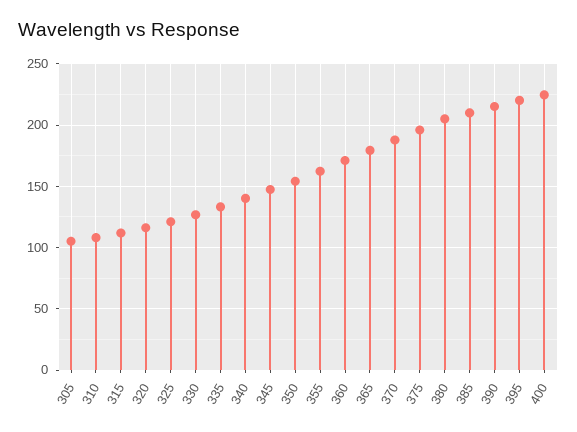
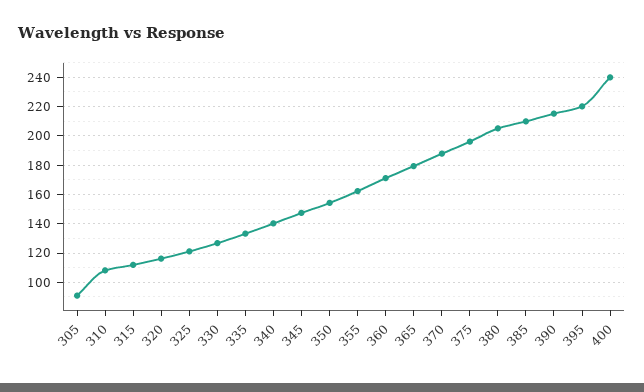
305: 105 -> 90
400: 225 -> 240

